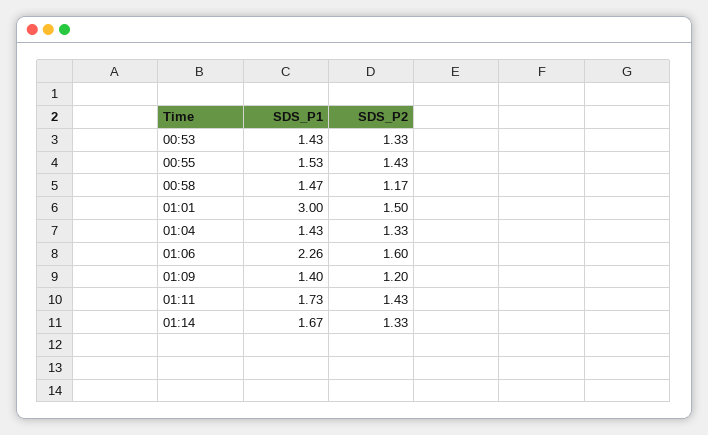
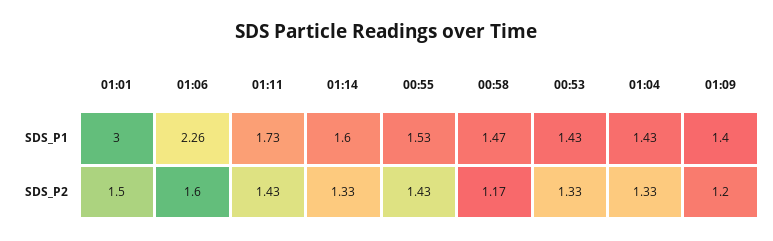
SDS_P1, 01:14: 1.67 -> 1.6

